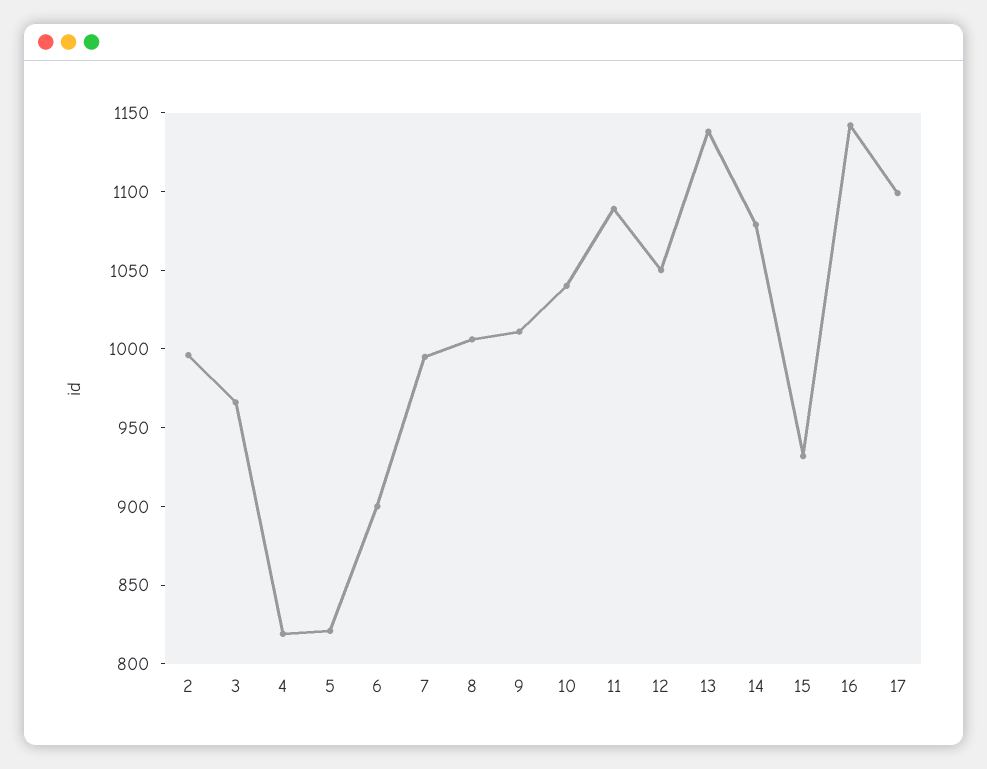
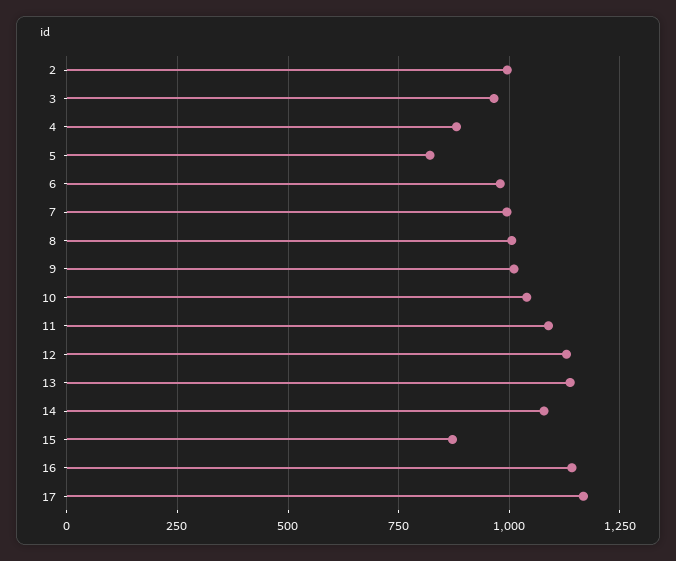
4: 820 -> 875
6: 900 -> 975
12: 1050 -> 1125
15: 930 -> 875
17: 1100 -> 1175

